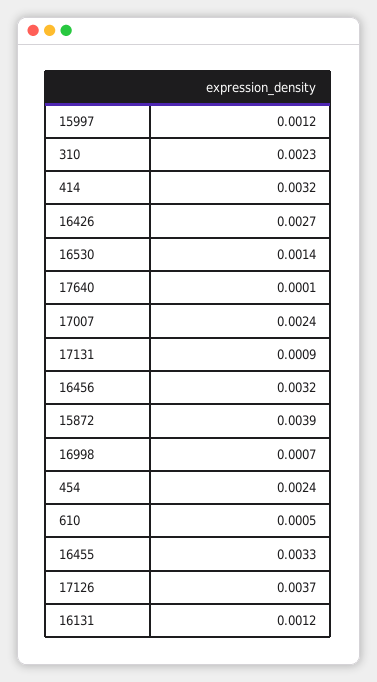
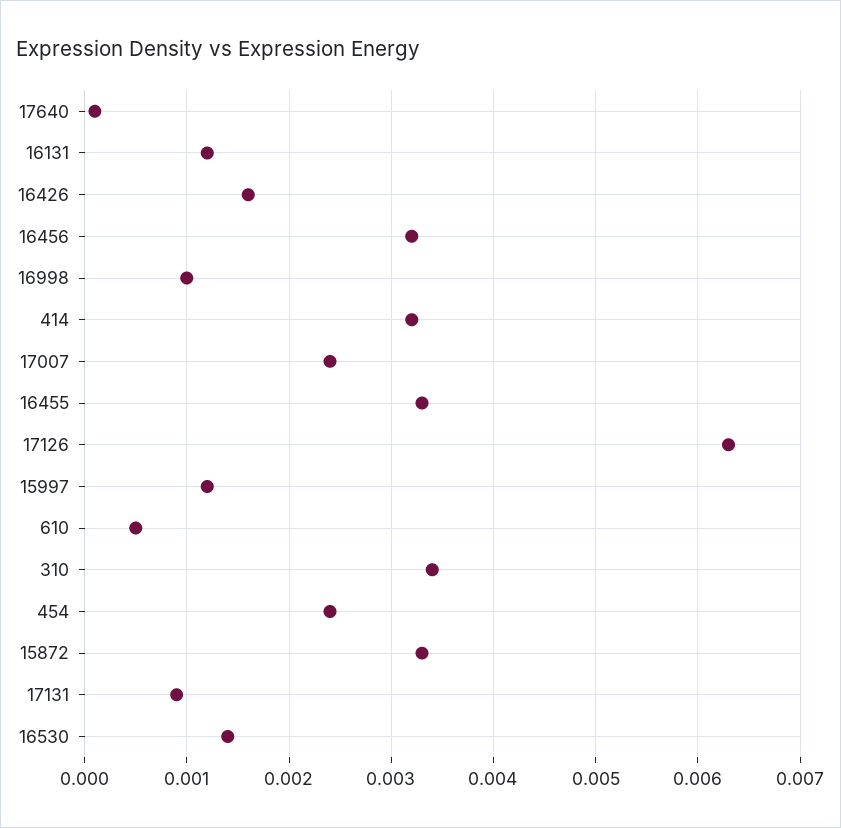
310: 0.0023 -> 0.0034
16426: 0.0027 -> 0.0016
15872: 0.0039 -> 0.0033
16998: 0.0007 -> 0.001
17126: 0.0037 -> 0.0063

